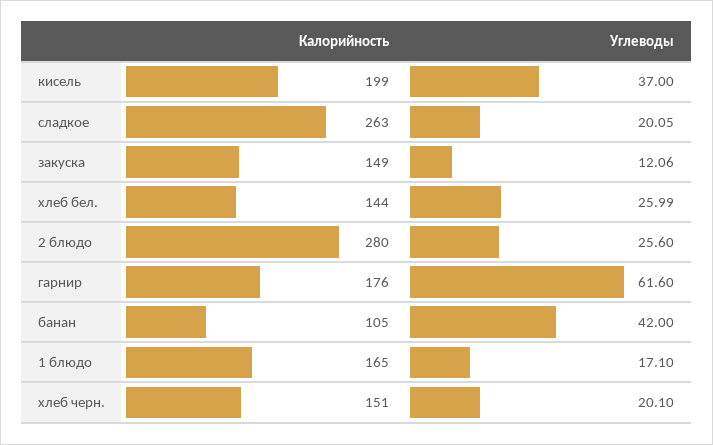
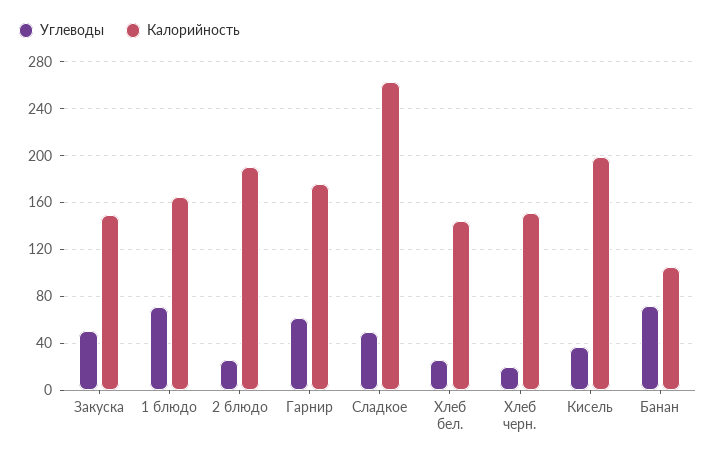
Углеводы, сладкое: 20.05 -> 50
Углеводы, закуска: 12.06 -> 50
Калорийность, 2 блюдо: 280 -> 190
Углеводы, банан: 42 -> 70
Углеводы, 1 блюдо: 17.1 -> 70

